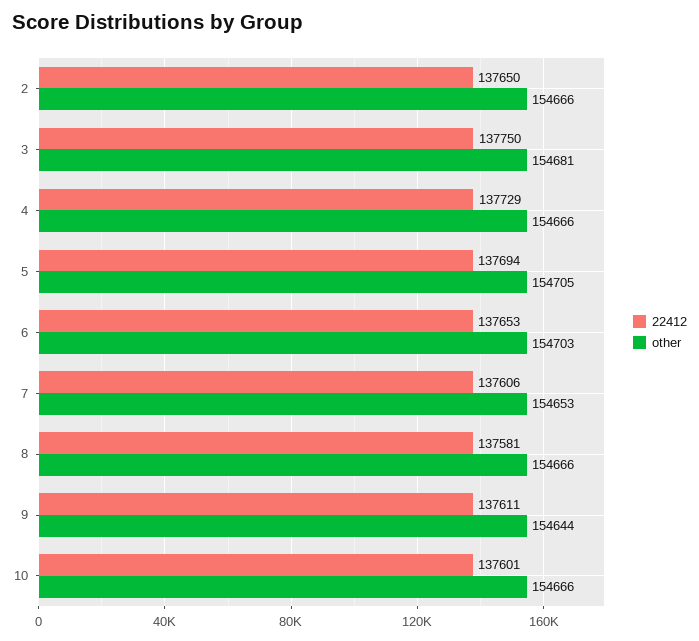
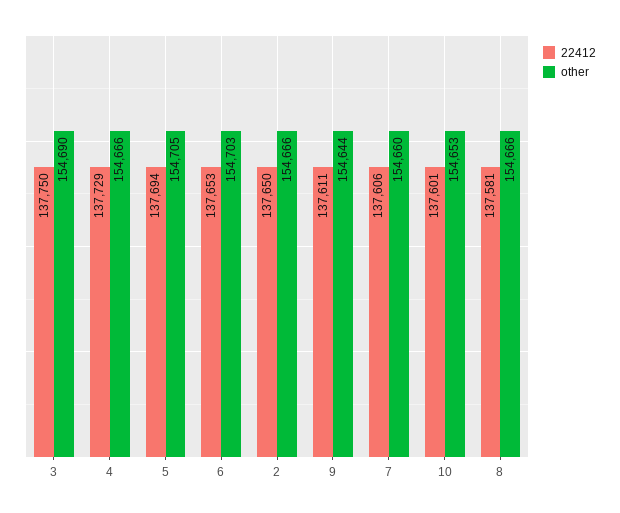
other, 3: 154681 -> 154690
other, 7: 154653 -> 154660
other, 10: 154666 -> 154653

